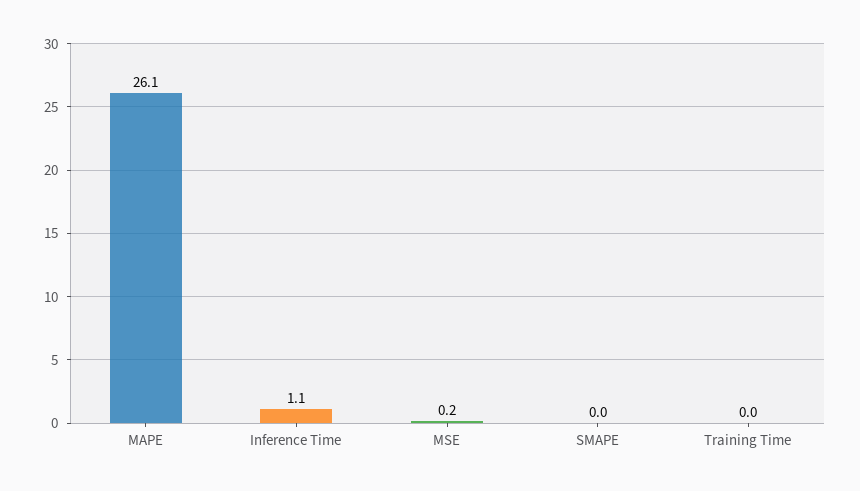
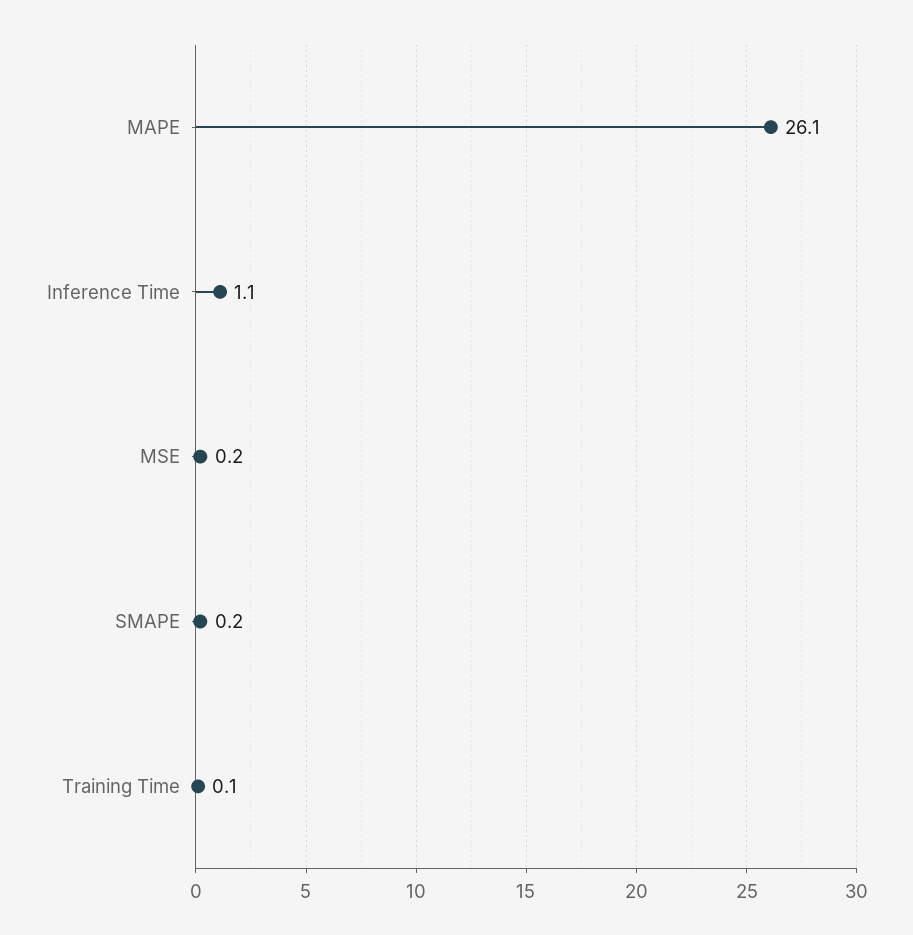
SMAPE: 0 -> 0.2
Training Time: 0 -> 0.1

